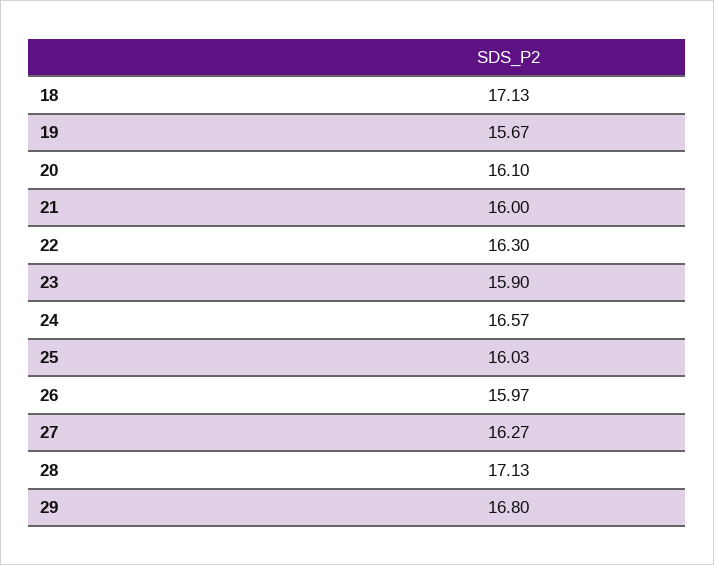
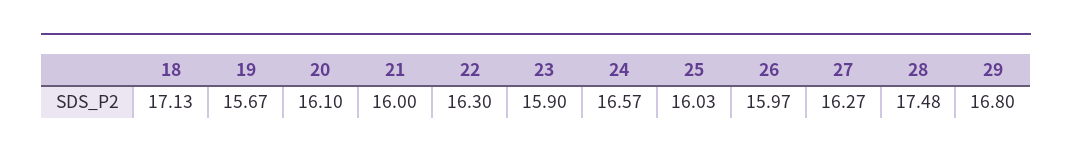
28: 17.13 -> 17.48

